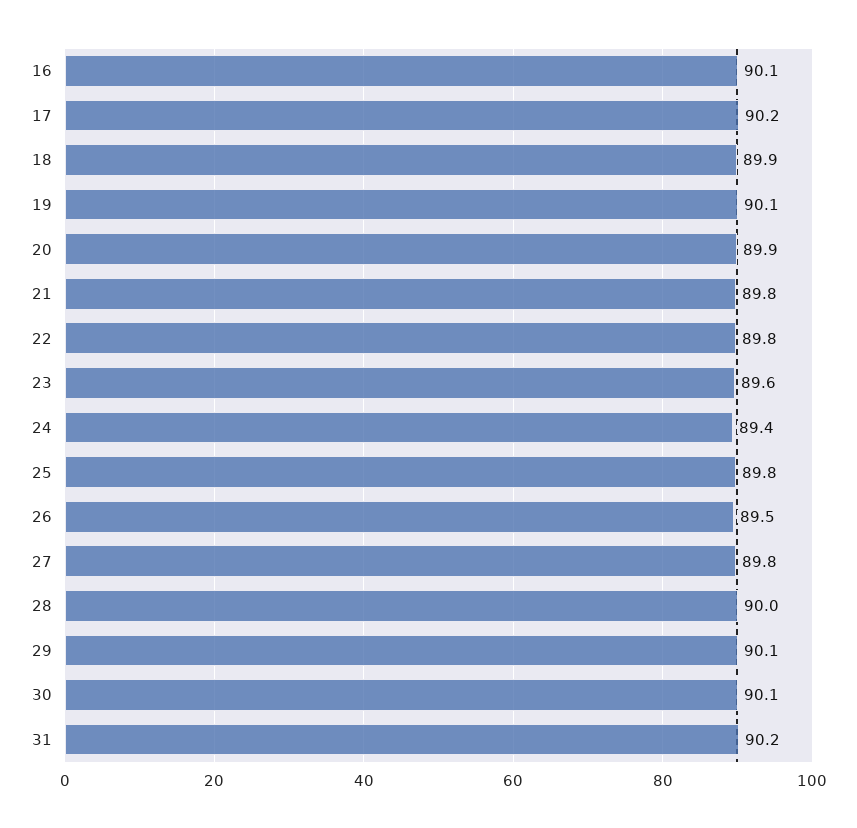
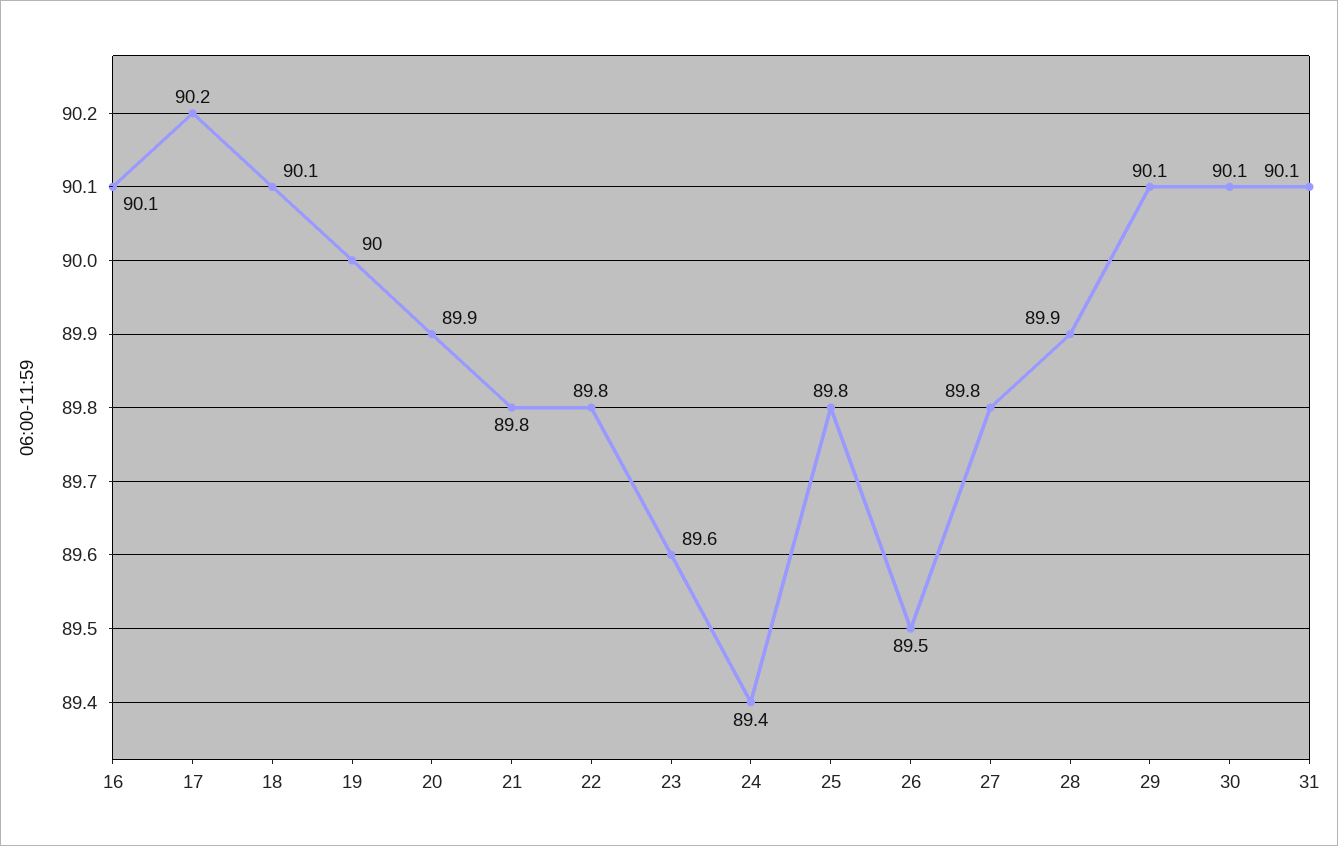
18: 89.9 -> 90.1
19: 90.1 -> 90
28: 90 -> 89.9
31: 90.2 -> 90.1

